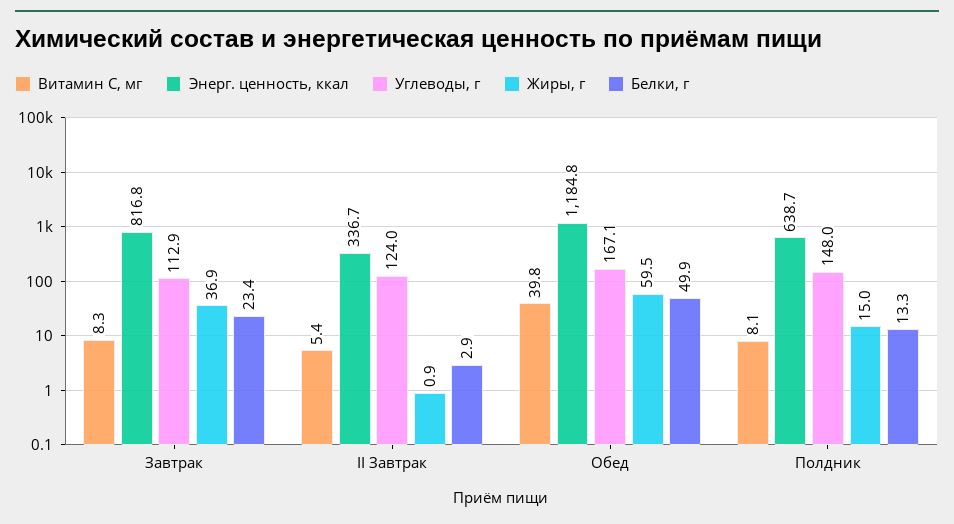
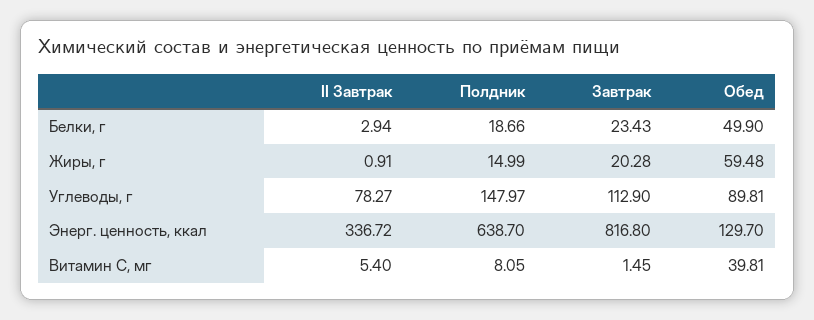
Витамин С, мг, Завтрак: 8.3 -> 1.45
Жиры, г, Завтрак: 36.9 -> 20.28
Углеводы, г, II Завтрак: 124 -> 78.27
Энерг. ценность, ккал, Обед: 1184.8 -> 129.7
Углеводы, г, Обед: 167.1 -> 89.81
Белки, г, Полдник: 13.3 -> 18.66

